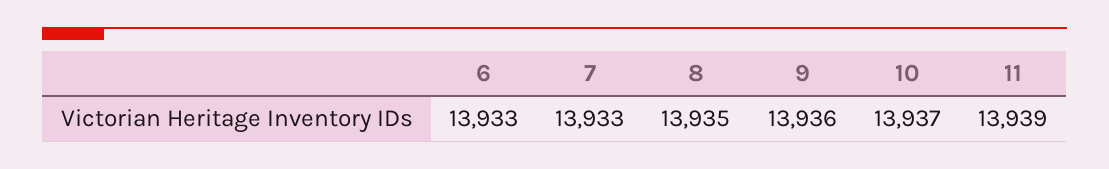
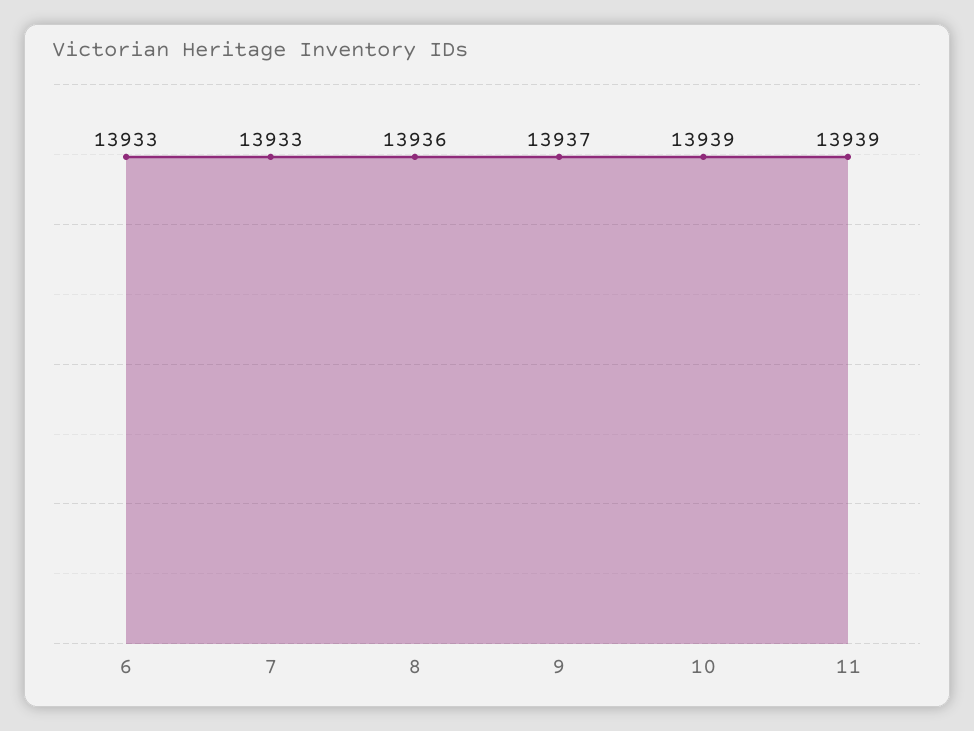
8: 13935 -> 13936
9: 13936 -> 13937
10: 13937 -> 13939

